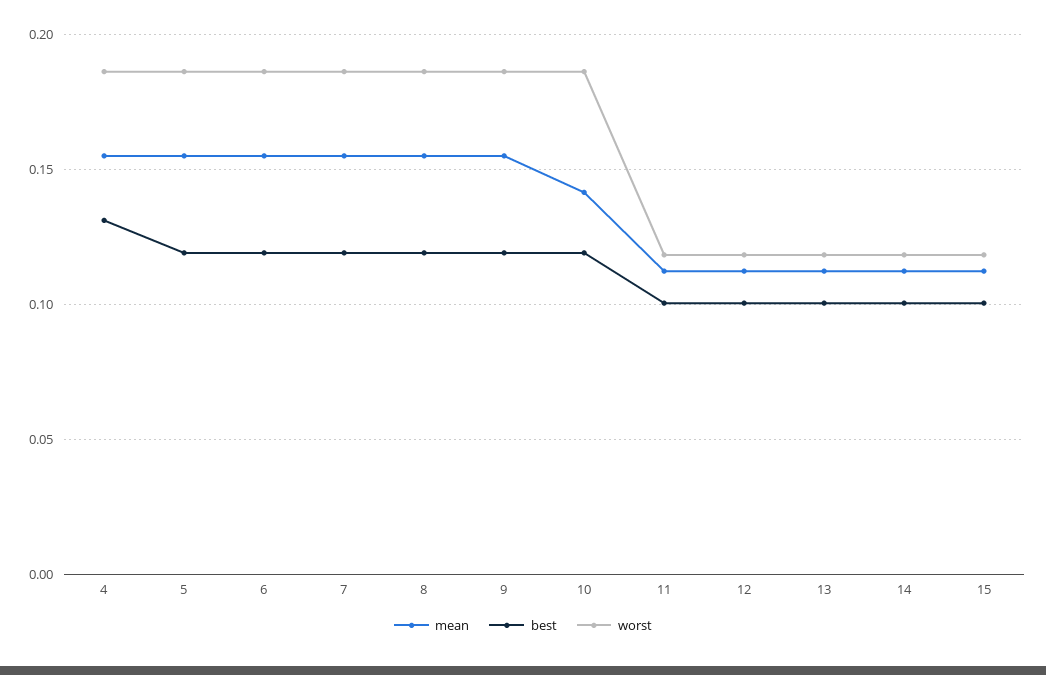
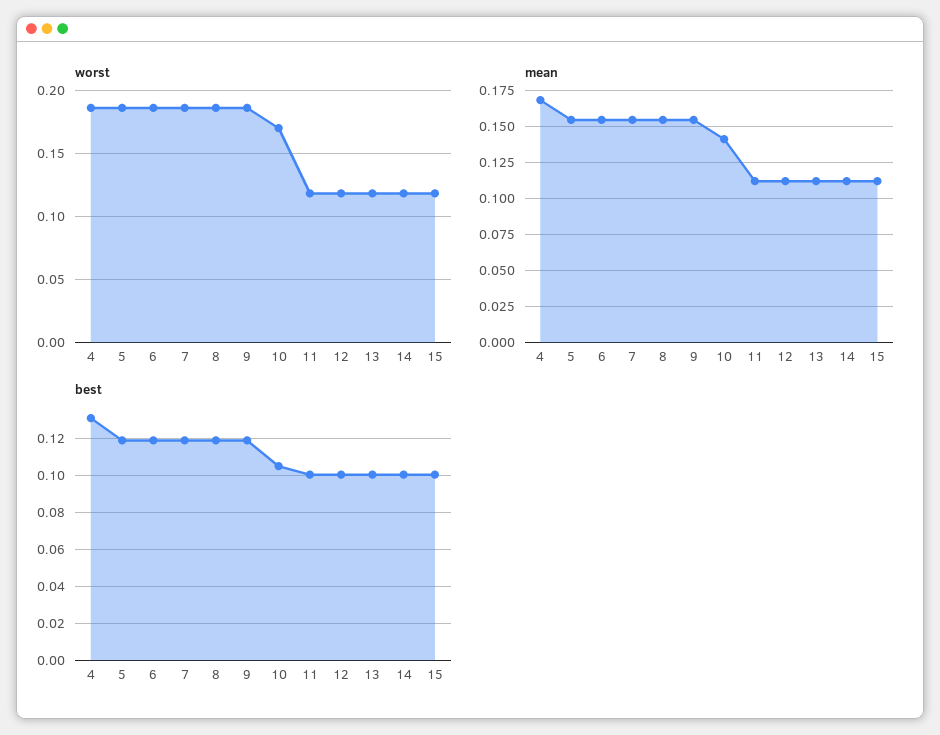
mean, 4: 0.155 -> 0.17
best, 10: 0.12 -> 0.105
worst, 10: 0.185 -> 0.17

